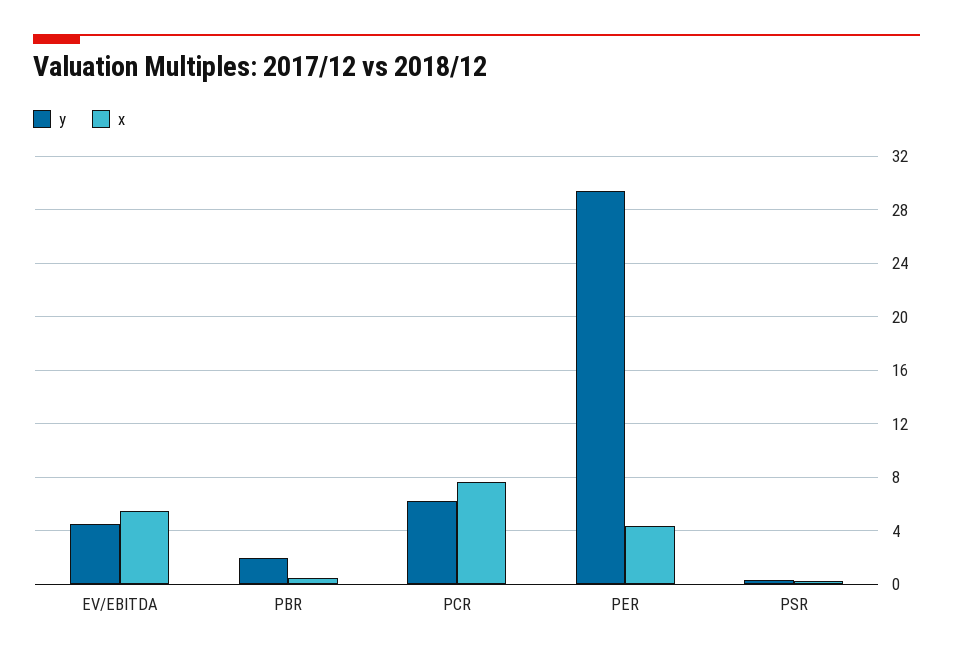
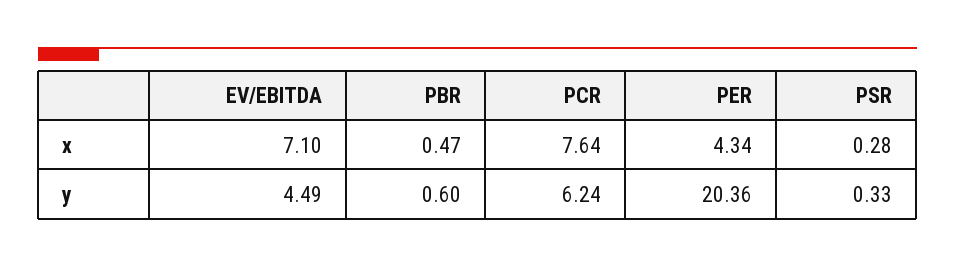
x, EV/EBITDA: 5.5 -> 7.1
y, PBR: 2 -> 0.6
y, PER: 29.5 -> 20.36

